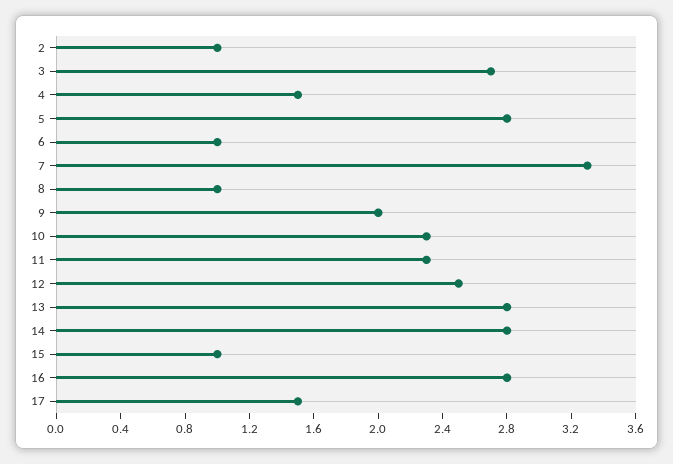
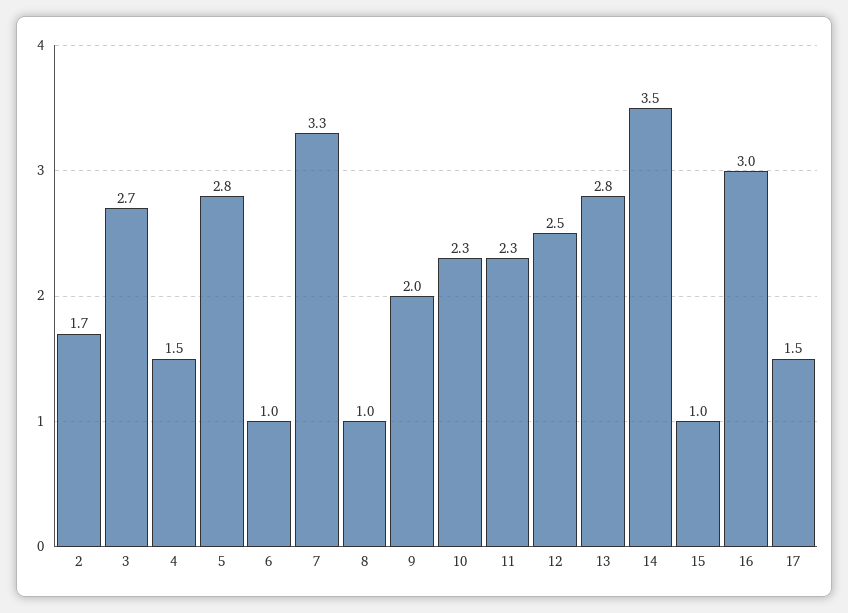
2: 1 -> 1.7
14: 2.8 -> 3.5
16: 2.8 -> 3

